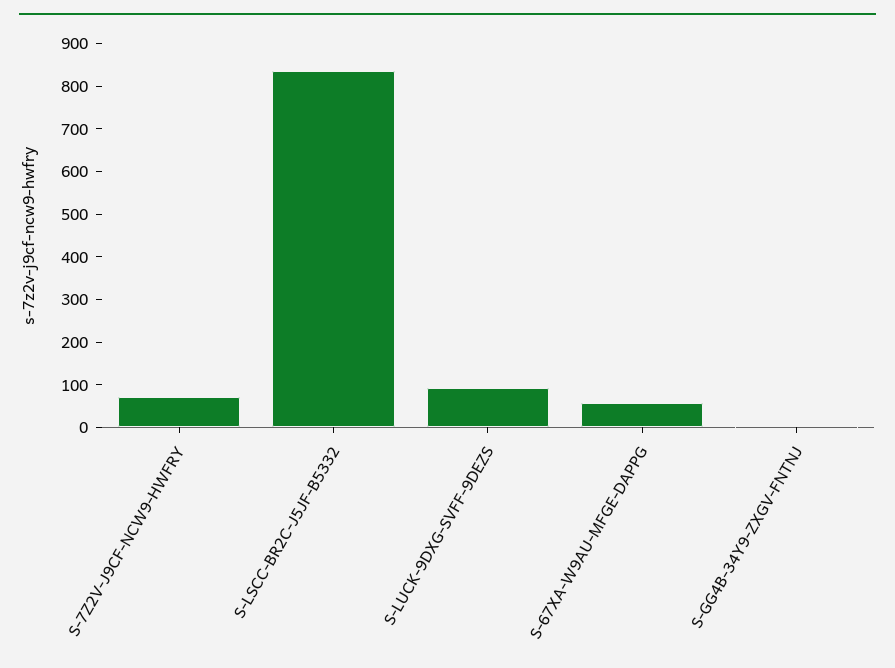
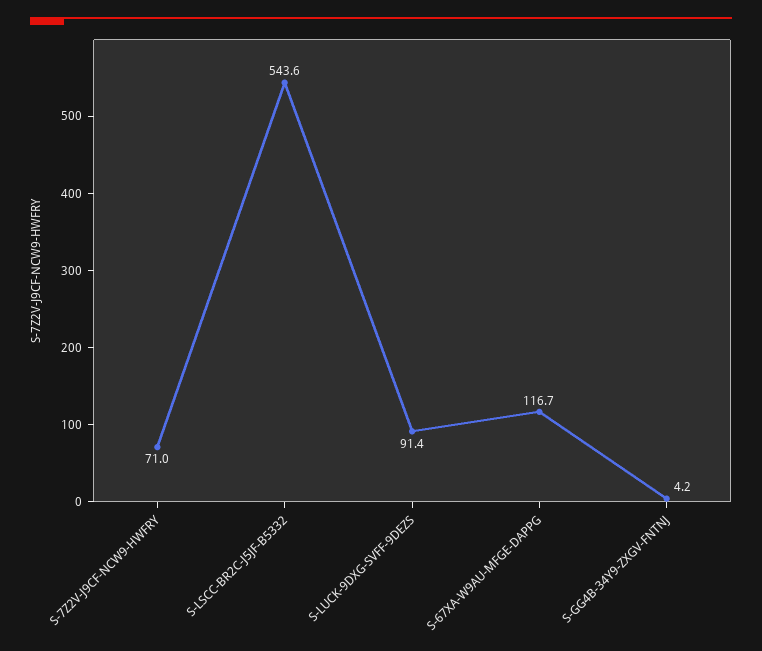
S-LSCC-BR2C-J5JF-B5332: 840 -> 543.6
S-67XA-W9AU-MFGE-DAPPG: 60 -> 116.7

